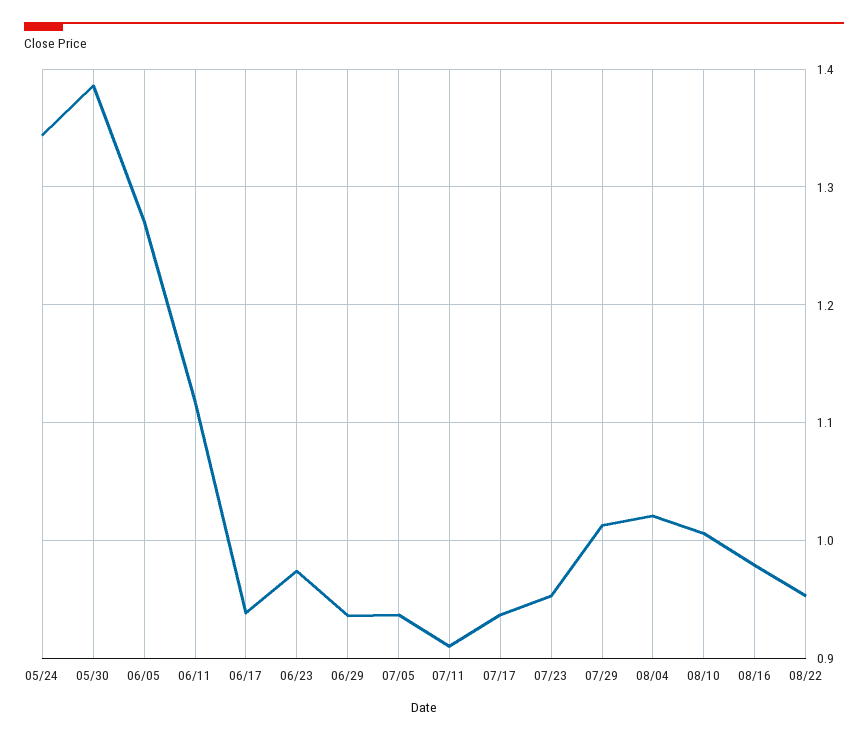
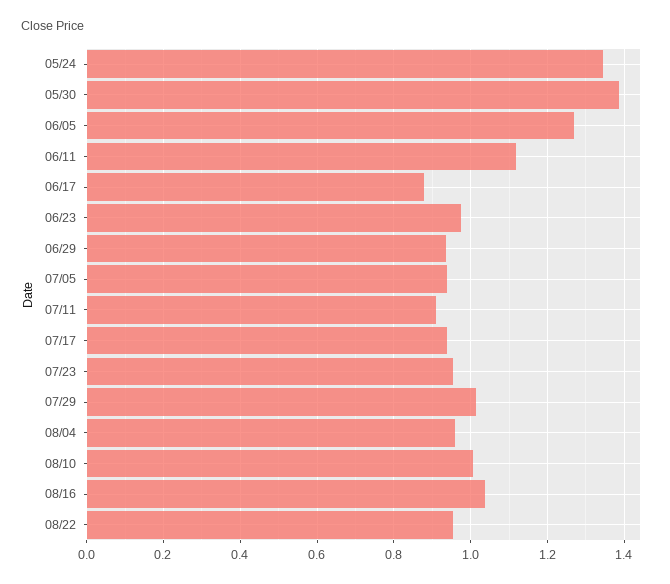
06/17: 0.94 -> 0.88
08/04: 1.02 -> 0.96
08/16: 0.98 -> 1.04

